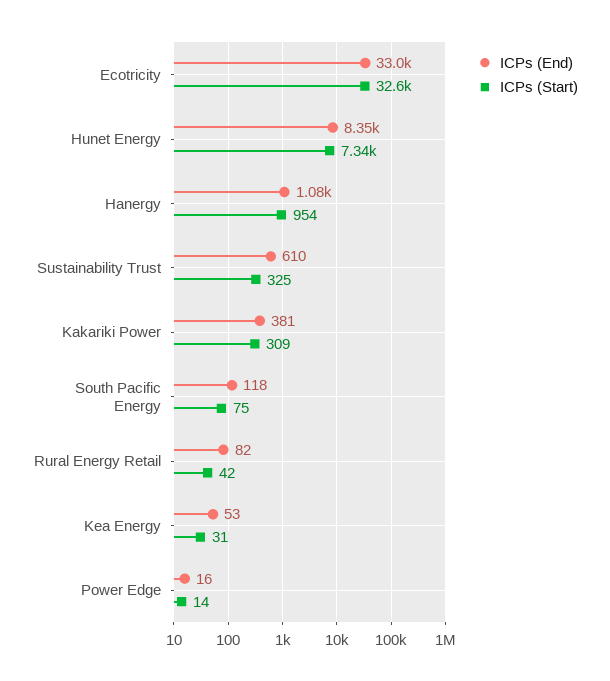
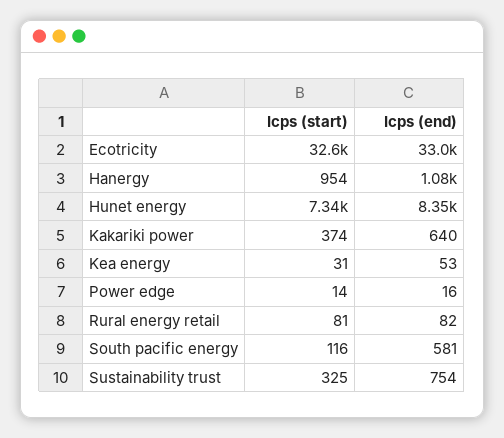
ICPs (End), Sustainability Trust: 610 -> 754
ICPs (End), Kakariki Power: 381 -> 640
ICPs (Start), Kakariki Power: 309 -> 374
ICPs (End), South Pacific Energy: 118 -> 581
ICPs (Start), South Pacific Energy: 75 -> 116
ICPs (Start), Rural Energy Retail: 42 -> 81

